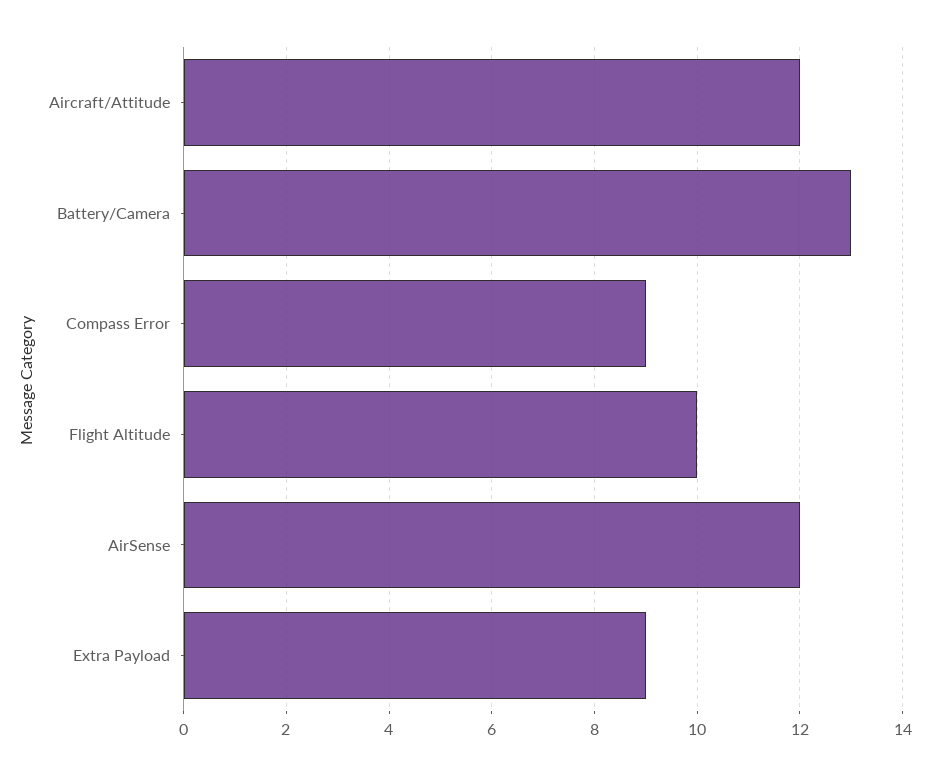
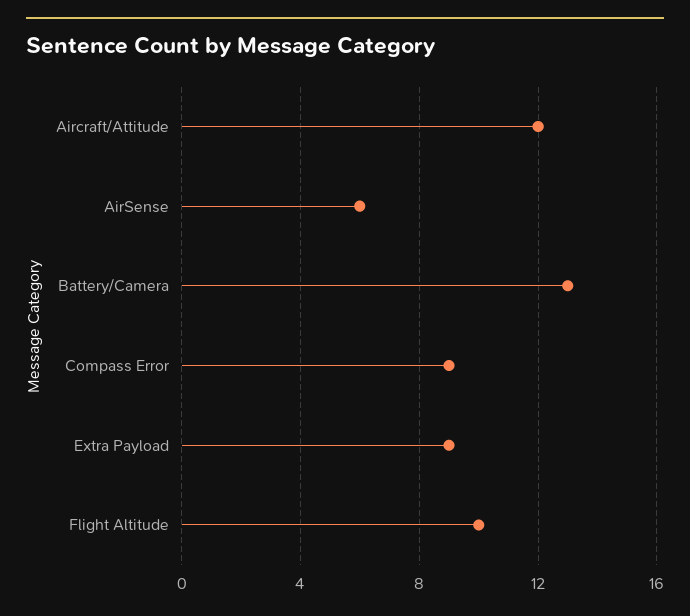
AirSense: 12 -> 6

